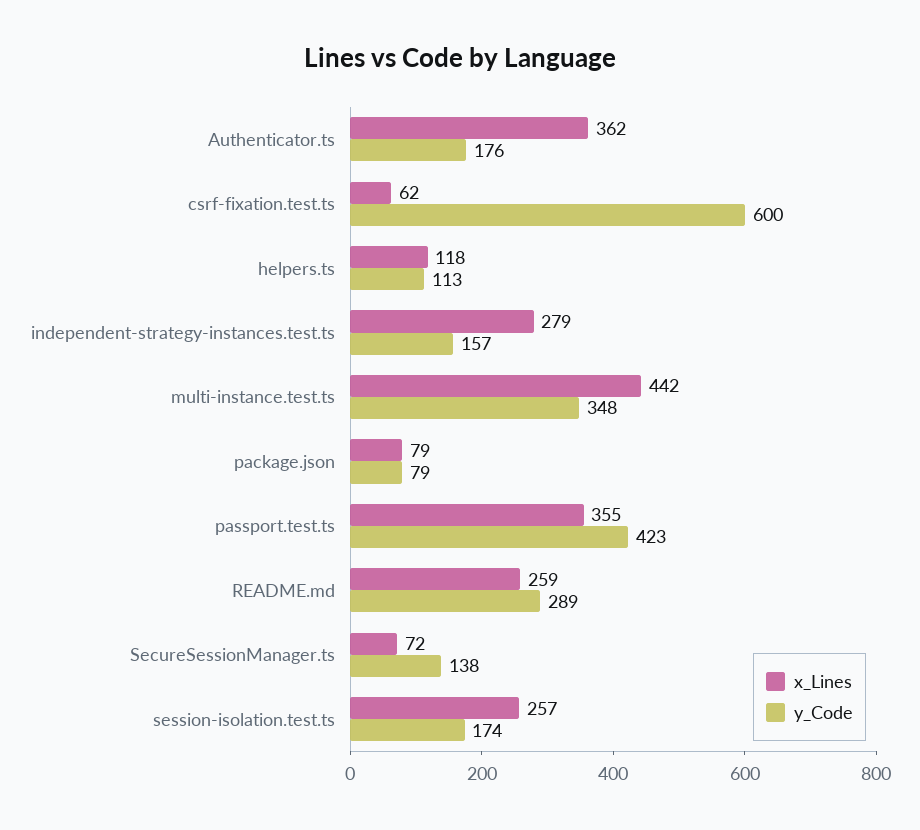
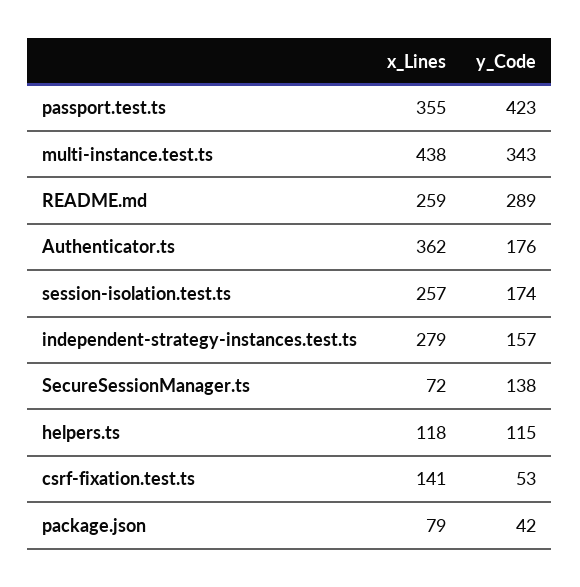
x_Lines, csrf-fixation.test.ts: 62 -> 141
y_Code, csrf-fixation.test.ts: 600 -> 53
y_Code, helpers.ts: 113 -> 115
x_Lines, multi-instance.test.ts: 442 -> 438
y_Code, multi-instance.test.ts: 348 -> 343
y_Code, package.json: 79 -> 42

